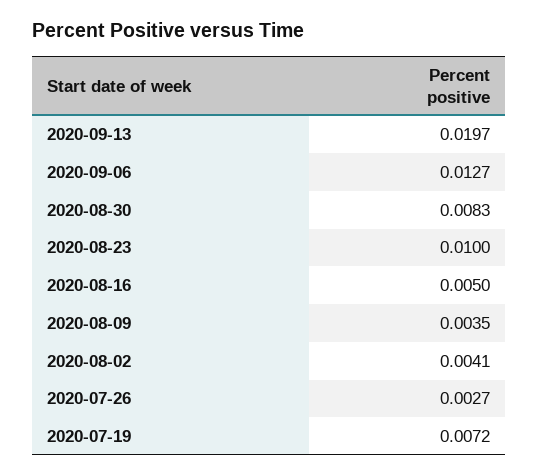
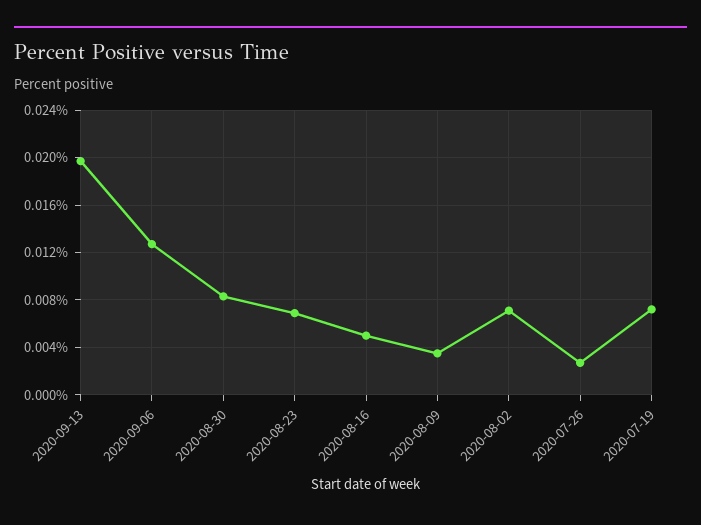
2020-08-23: 0.01 -> 0.007
2020-08-02: 0.0041 -> 0.007

